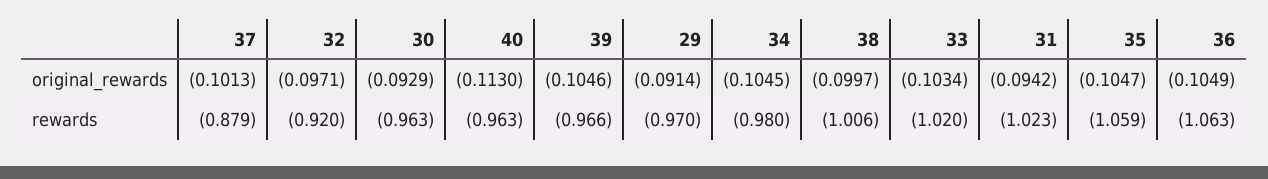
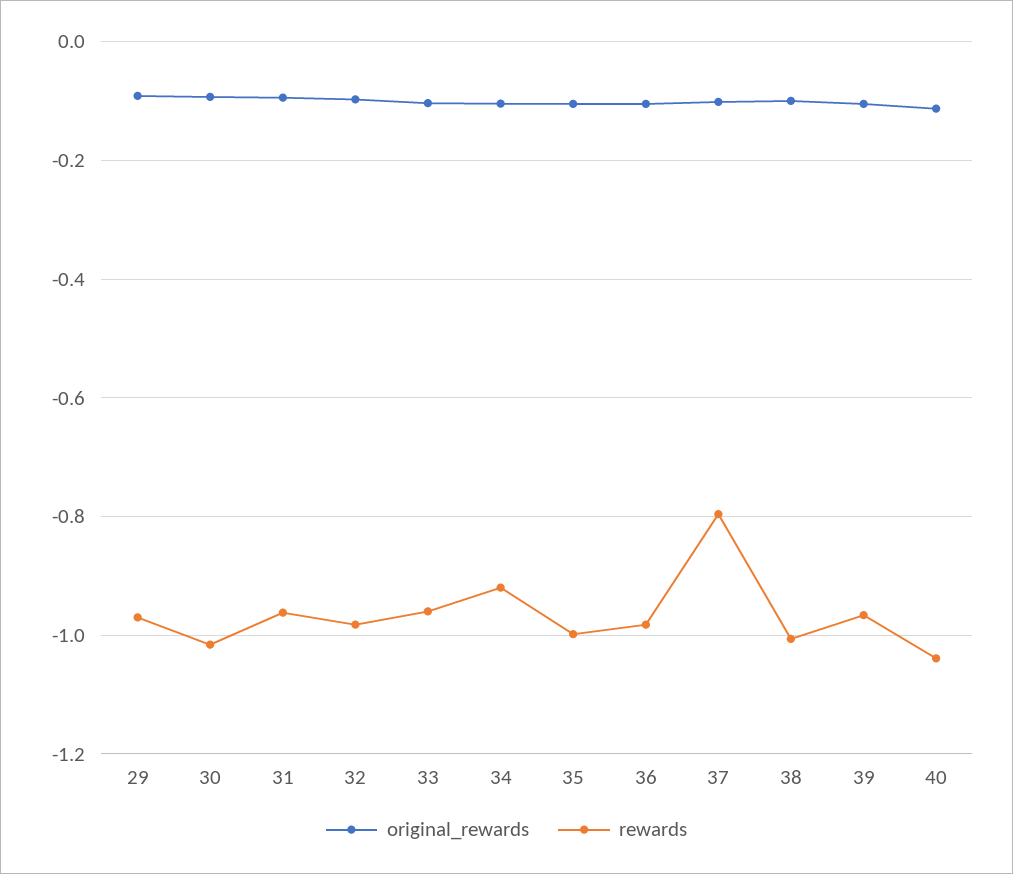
rewards, 37: -0.879 -> -0.8
rewards, 32: -0.92 -> -0.98
rewards, 30: -0.963 -> -1.02
rewards, 40: -0.963 -> -1.04
rewards, 34: -0.98 -> -0.92
rewards, 33: -1.02 -> -0.96
rewards, 31: -1.023 -> -0.96
rewards, 35: -1.059 -> -1
rewards, 36: -1.063 -> -0.98

